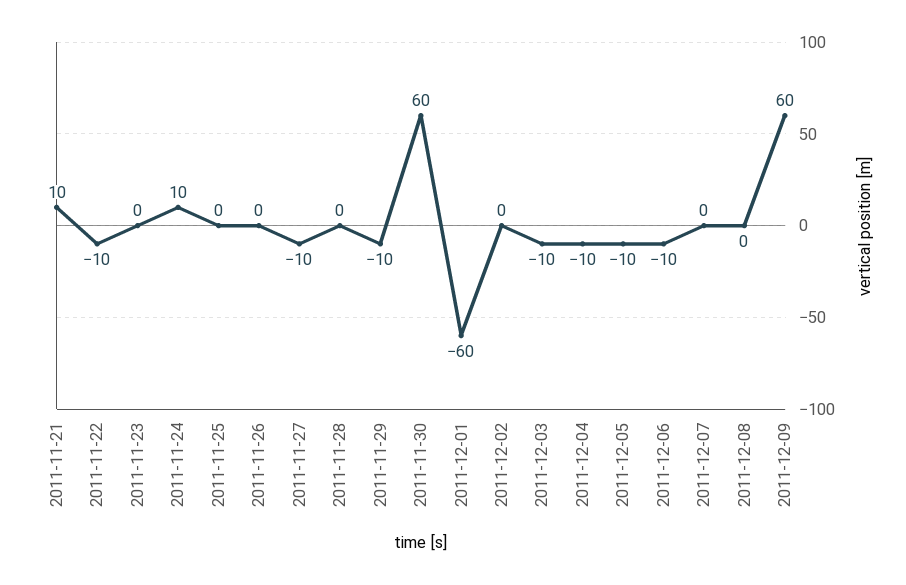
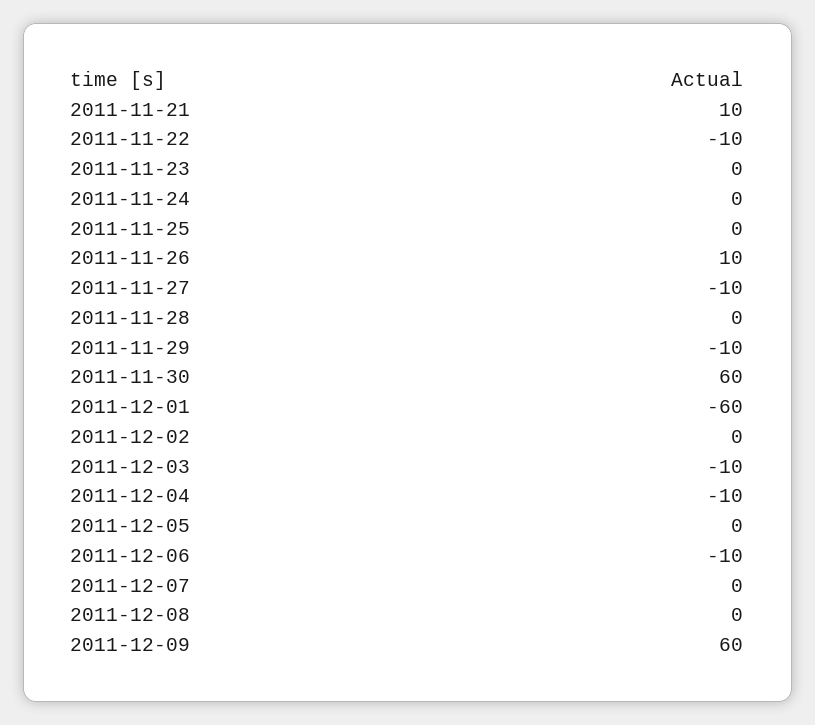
2011-11-24: 10 -> 0
2011-11-26: 0 -> 10
2011-12-05: -10 -> 0

